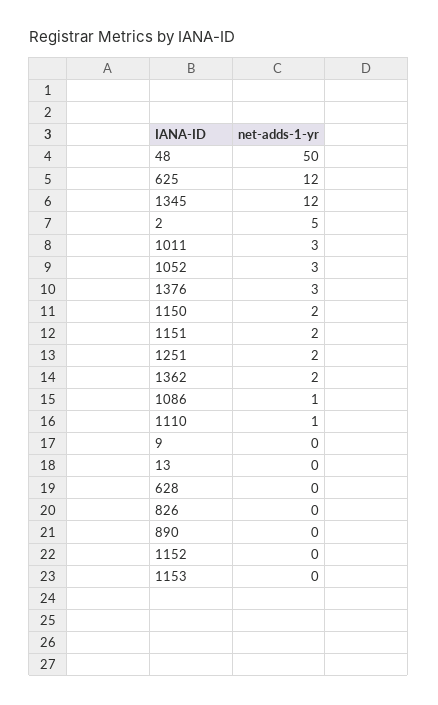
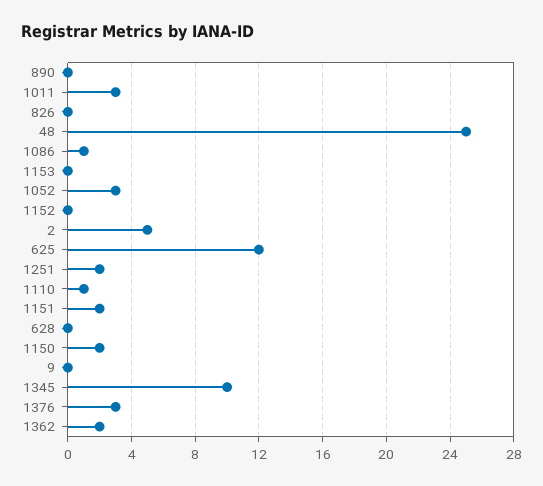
48: 50 -> 25
1345: 12 -> 10
13: 0 -> none

